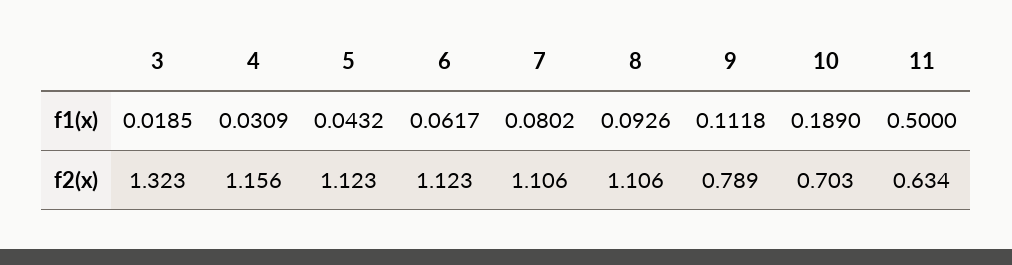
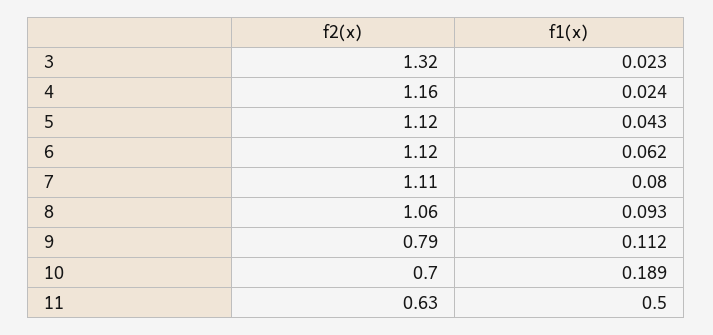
3, f1(x): 0.0185 -> 0.023
4, f1(x): 0.0309 -> 0.024
8, f2(x): 1.106 -> 1.06

